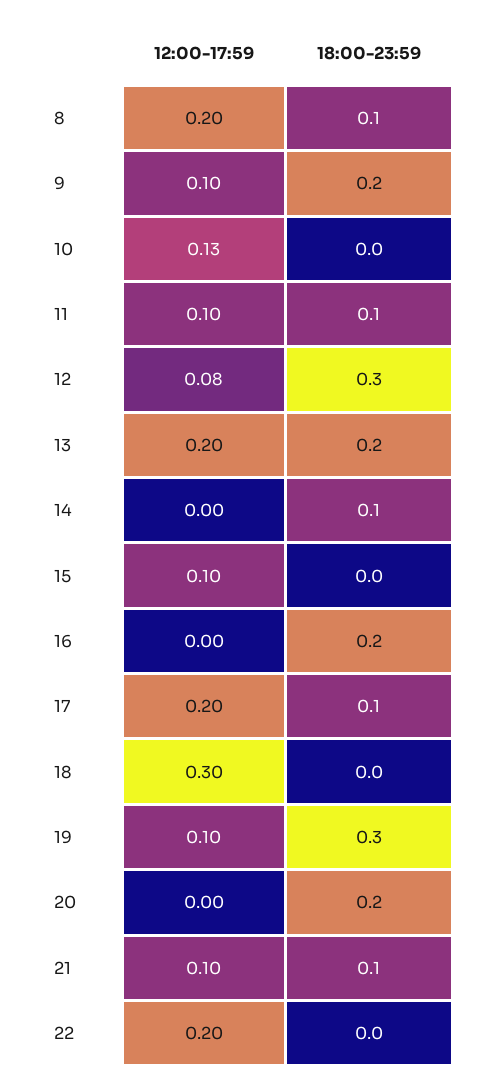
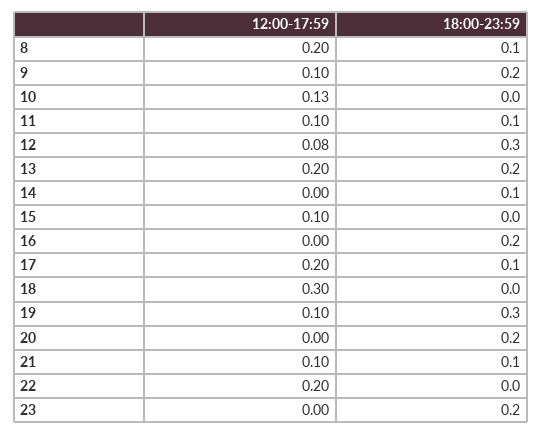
12:00-17:59, 23: none -> 0
18:00-23:59, 23: none -> 0.2

